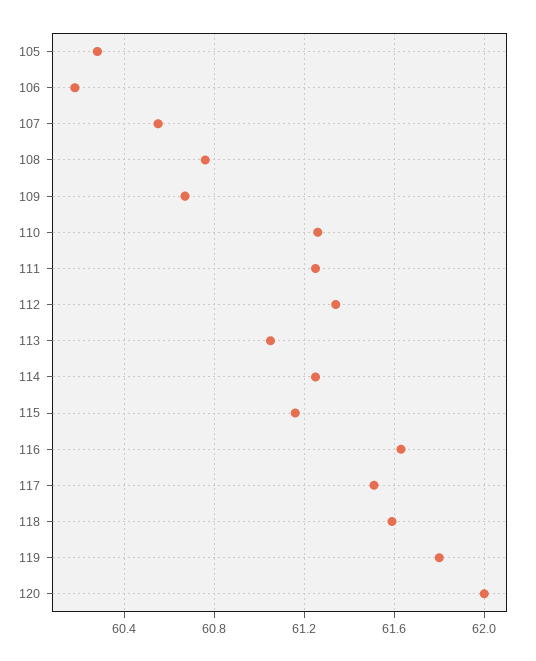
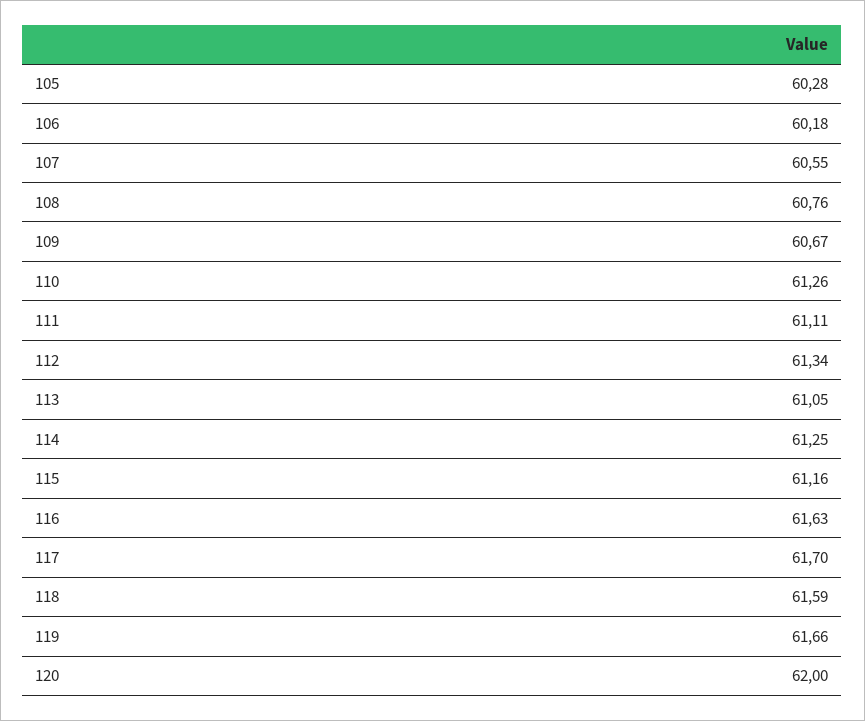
111: 61.25 -> 61.11
117: 61.5 -> 61.7
119: 61.8 -> 61.66

